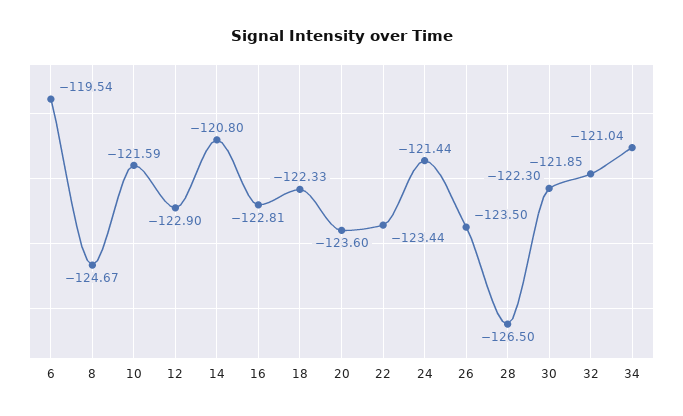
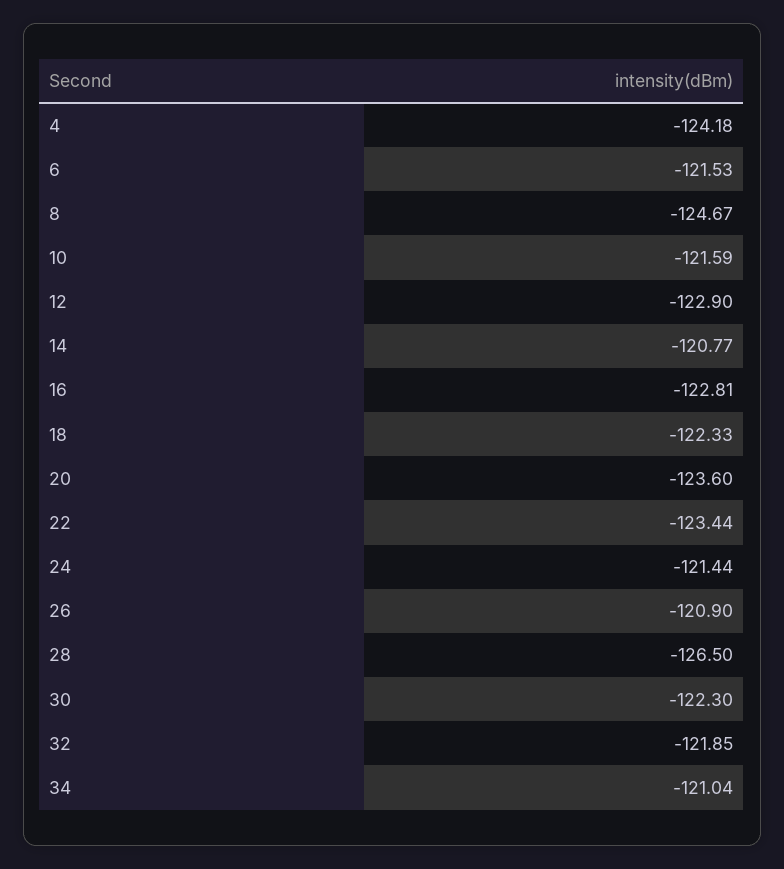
6: -119.54 -> -121.53
14: -120.8 -> -120.77
26: -123.5 -> -120.9
4: none -> -124.18

